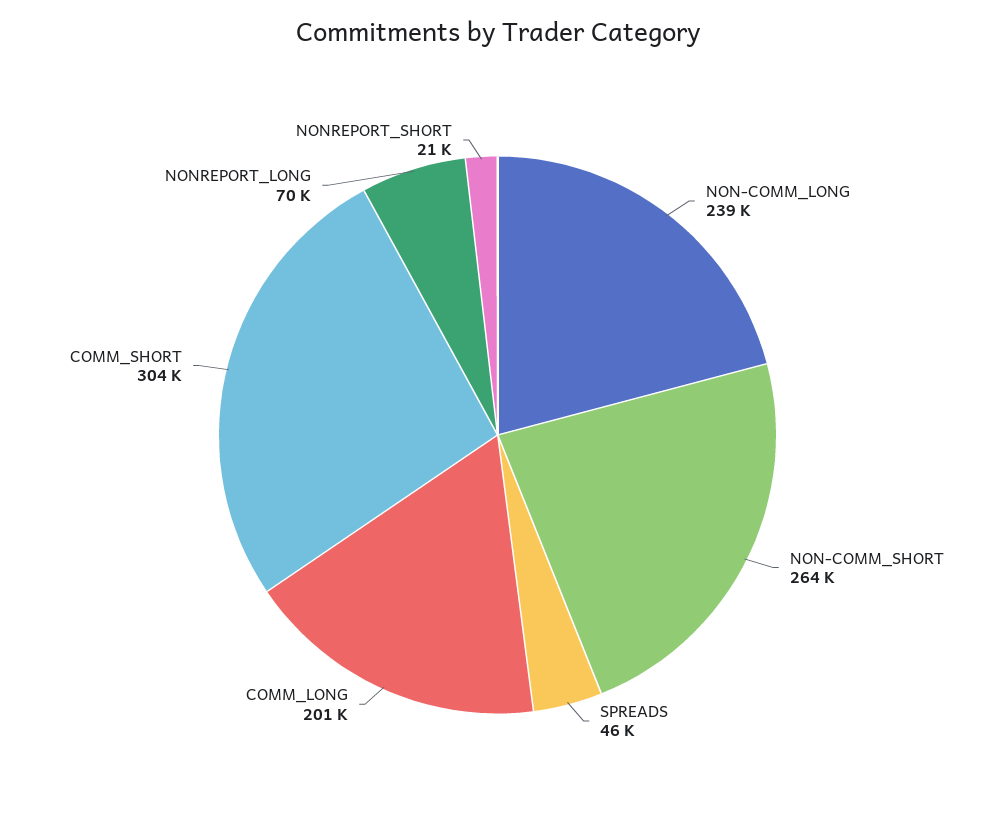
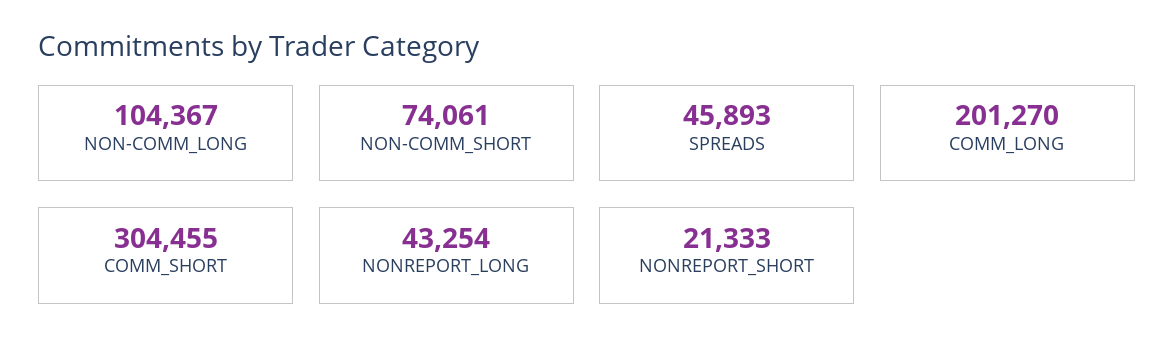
NON-COMM_LONG: 239000 -> 104367
NON-COMM_SHORT: 264000 -> 74061
NONREPORT_LONG: 70000 -> 43254

